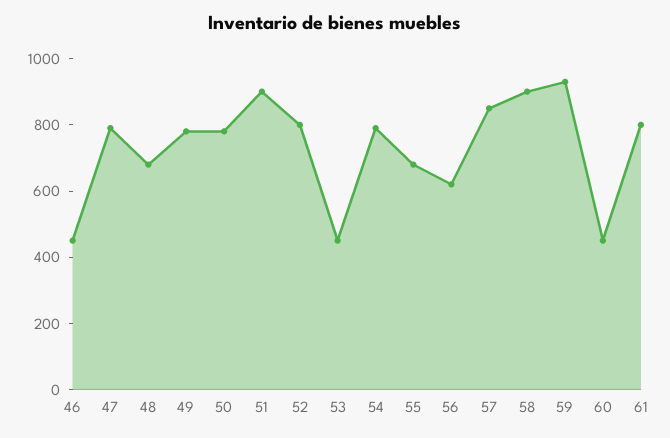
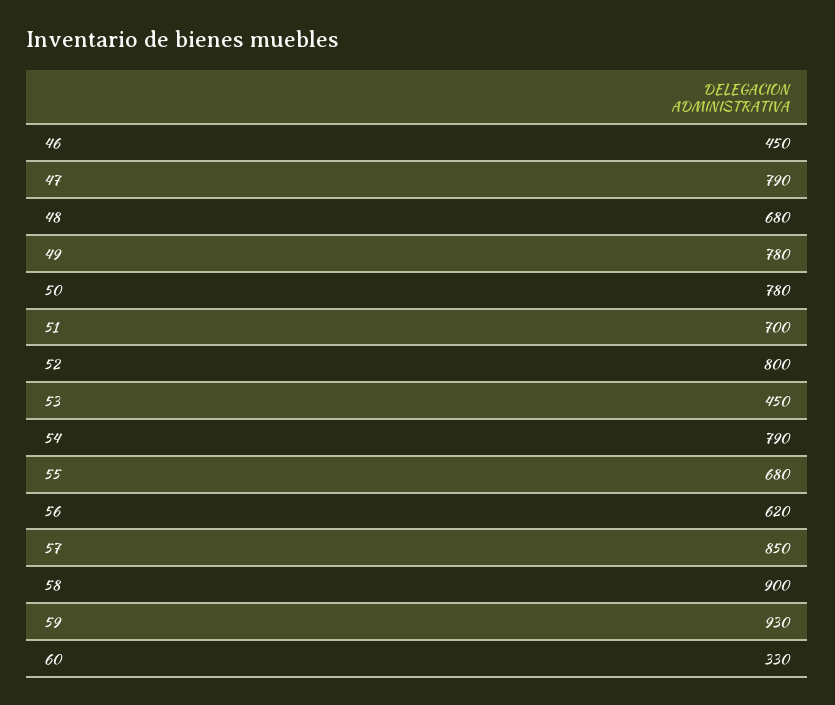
51: 900 -> 700
60: 450 -> 330
61: 800 -> none

